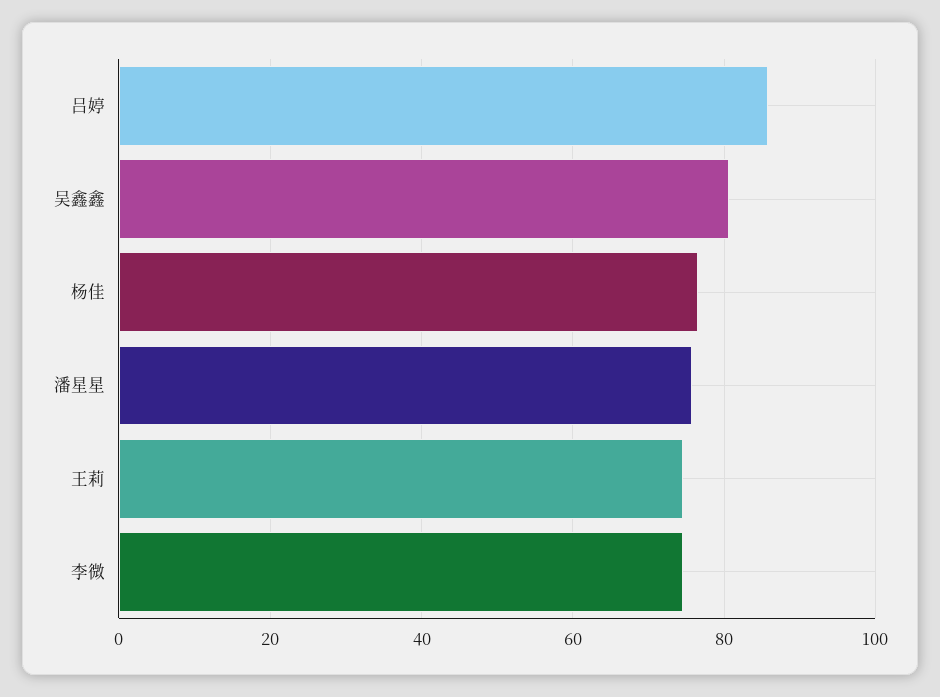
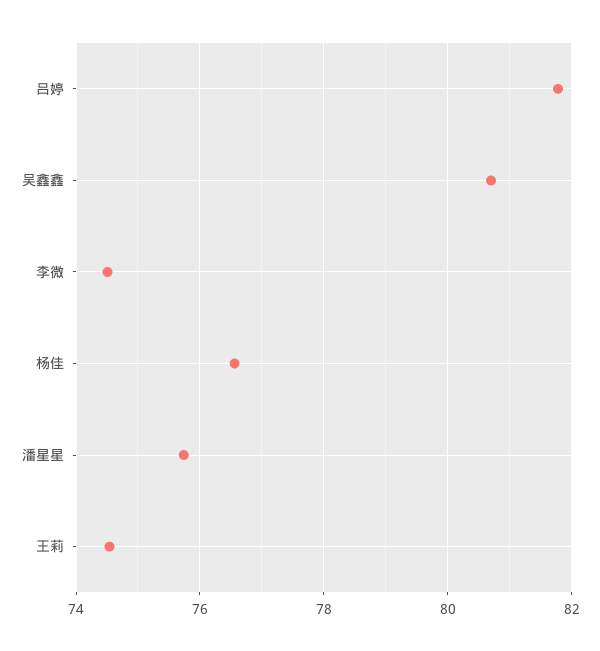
吕婷: 86 -> 81.8

